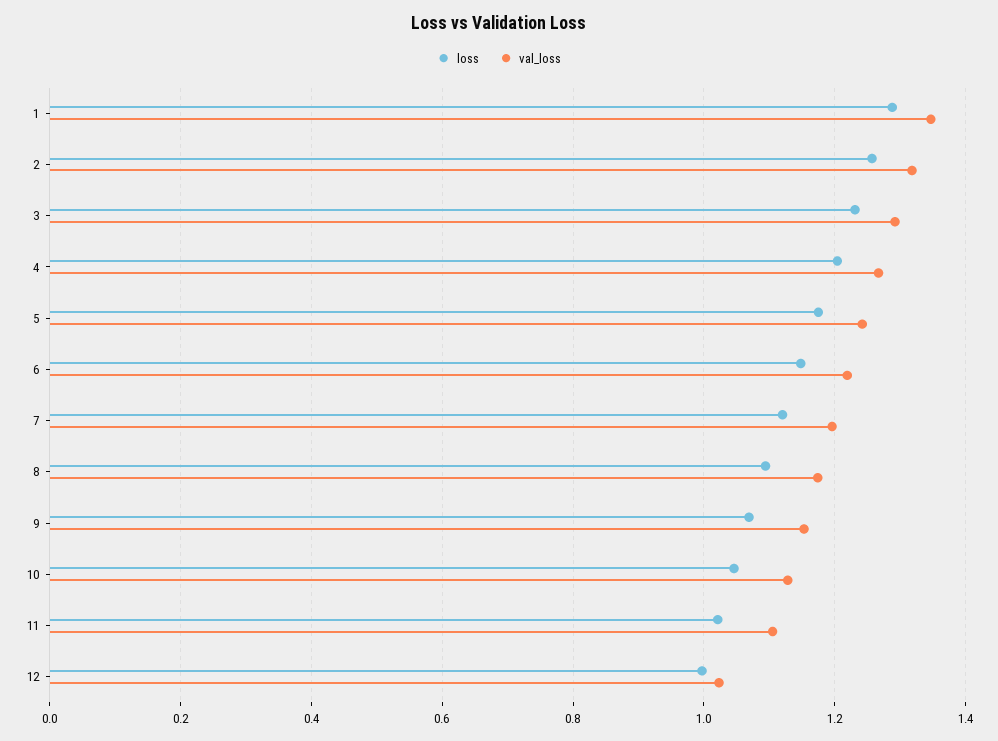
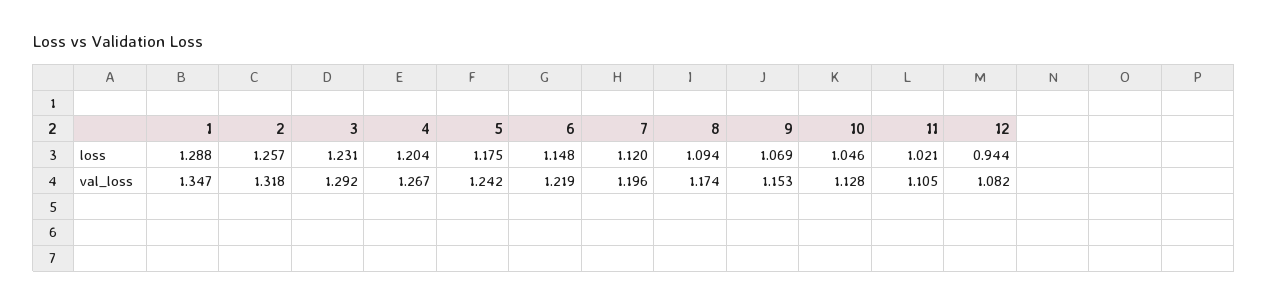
loss, 12: 1 -> 0.944
val_loss, 12: 1.02 -> 1.082

